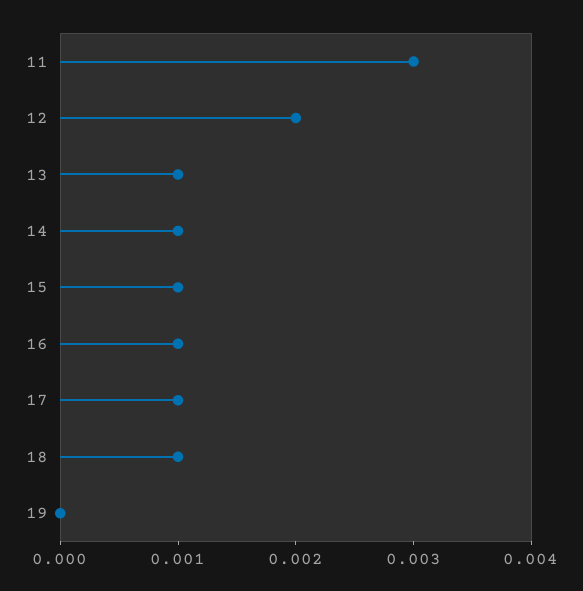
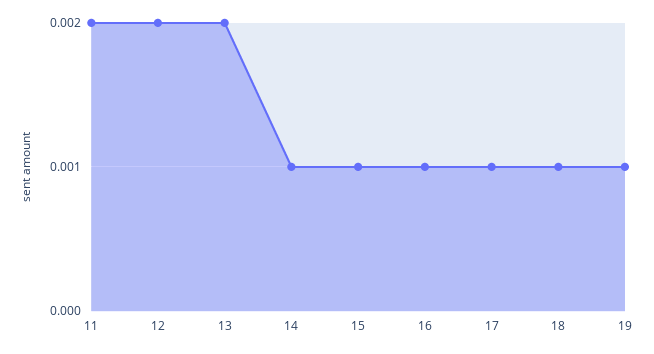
11: 0.003 -> 0.002
13: 0.001 -> 0.002
19: 0 -> 0.001

